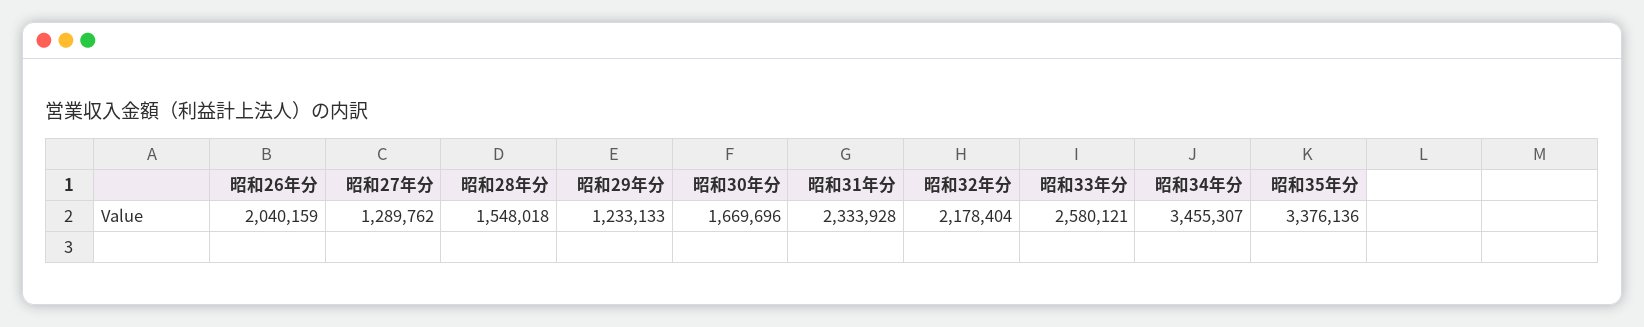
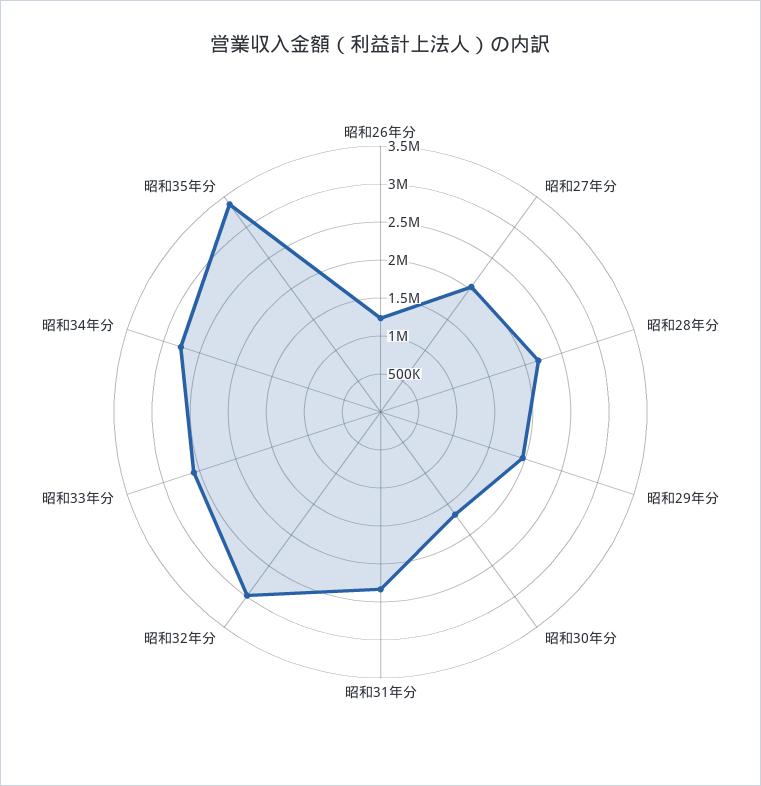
昭和26年分: 2040159 -> 1250000
昭和27年分: 1289762 -> 2000000
昭和28年分: 1548018 -> 2250000
昭和29年分: 1233133 -> 2000000
昭和32年分: 2178404 -> 3000000
昭和34年分: 3455307 -> 2750000

